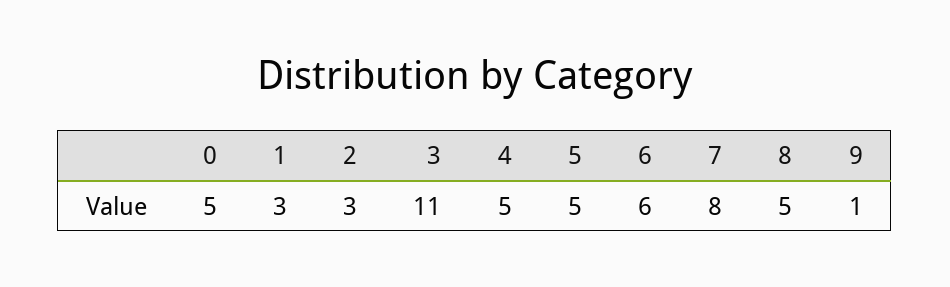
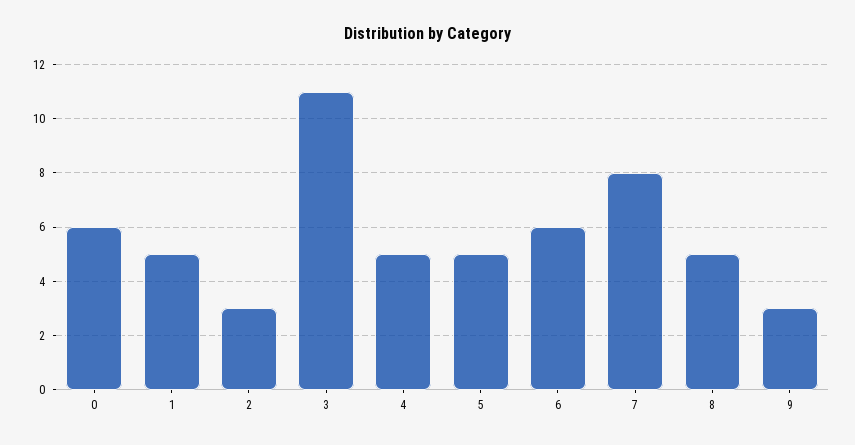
0: 5 -> 6
1: 3 -> 5
9: 1 -> 3

